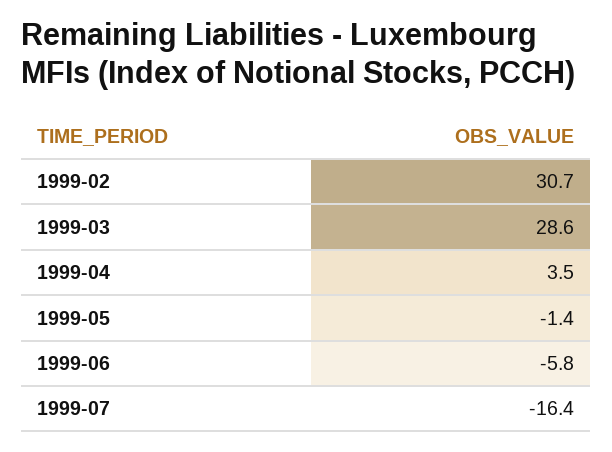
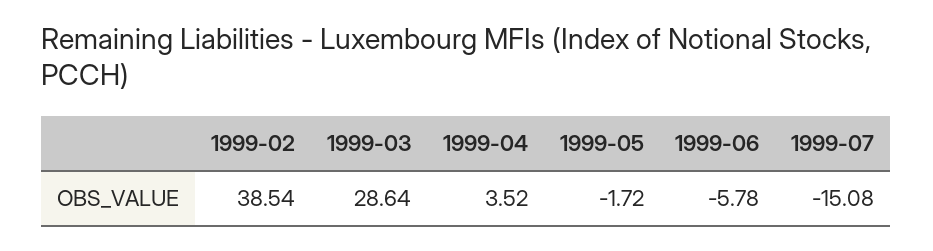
1999-02: 30.7 -> 38.54
1999-05: -1.4 -> -1.72
1999-07: -16.4 -> -15.08

